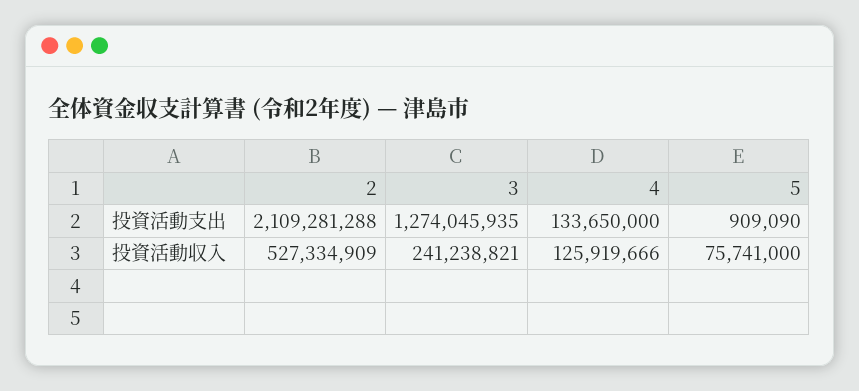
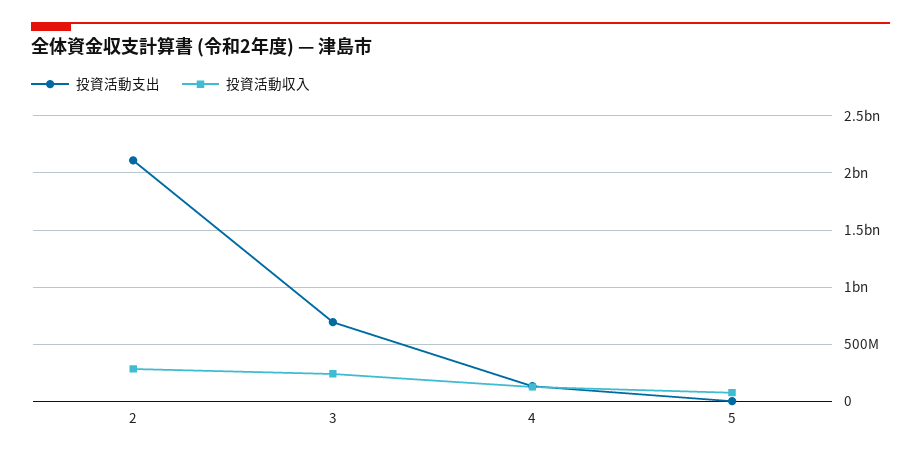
投資活動支出, 3: 1274045935 -> 700000000
投資活動収入, 2: 527334909 -> 300000000

